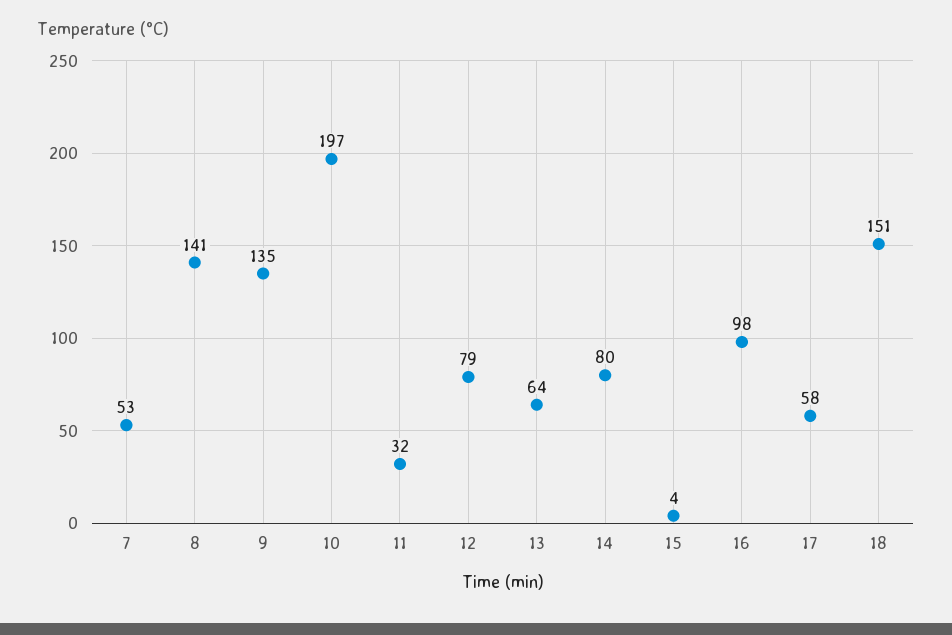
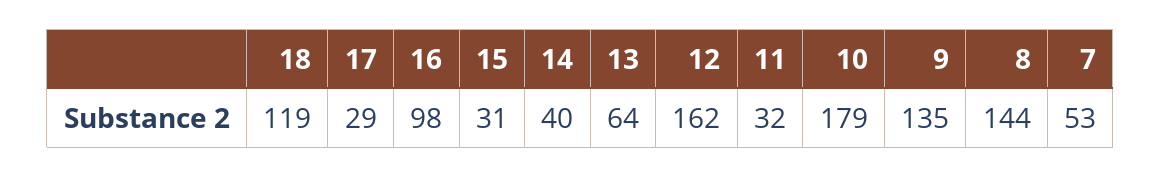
8: 141 -> 144
10: 197 -> 179
12: 79 -> 162
14: 80 -> 40
15: 4 -> 31
17: 58 -> 29
18: 151 -> 119

